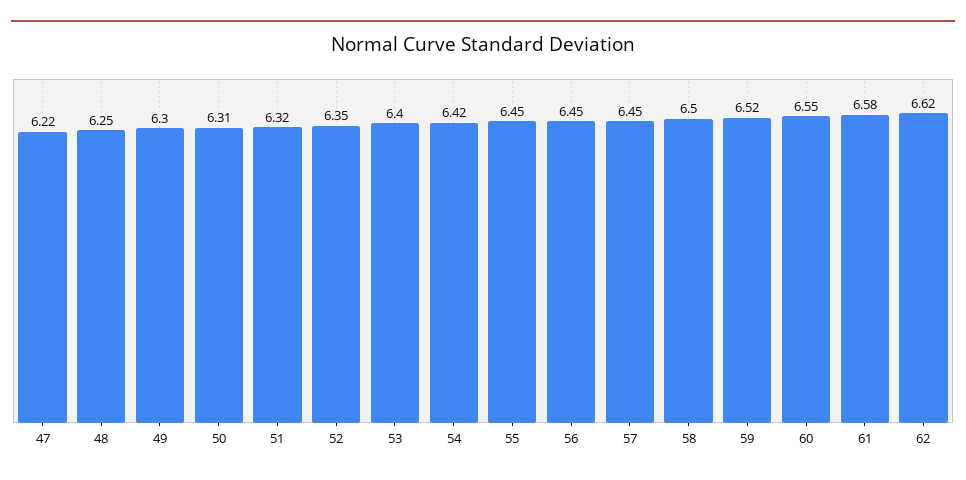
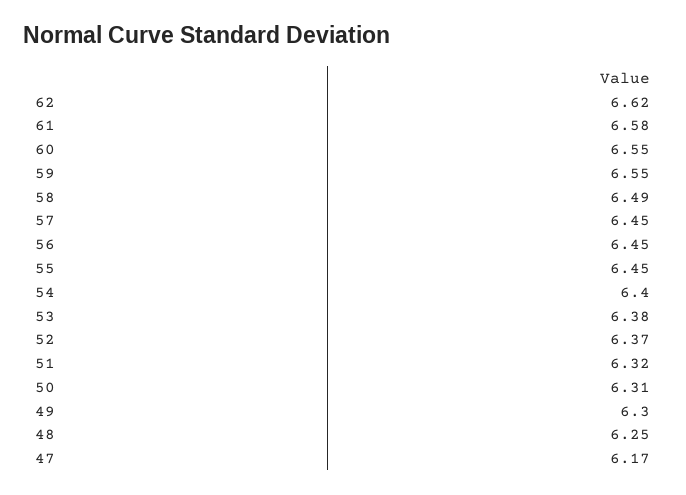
47: 6.22 -> 6.17
52: 6.35 -> 6.37
53: 6.4 -> 6.38
54: 6.42 -> 6.4
58: 6.5 -> 6.49
59: 6.52 -> 6.55

